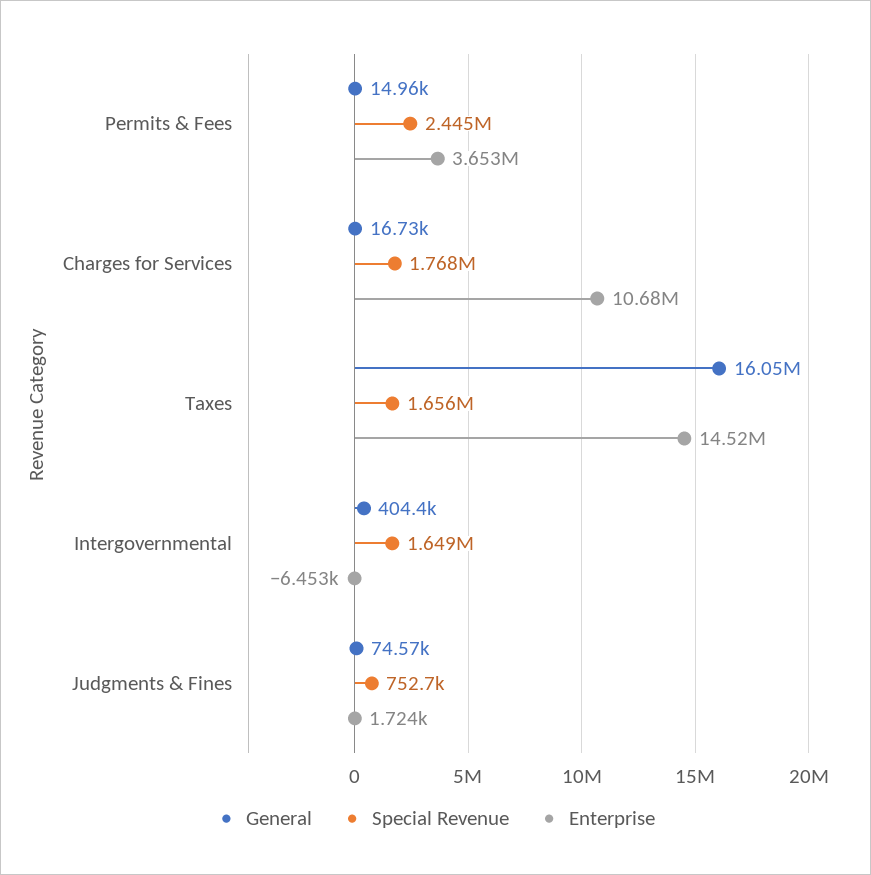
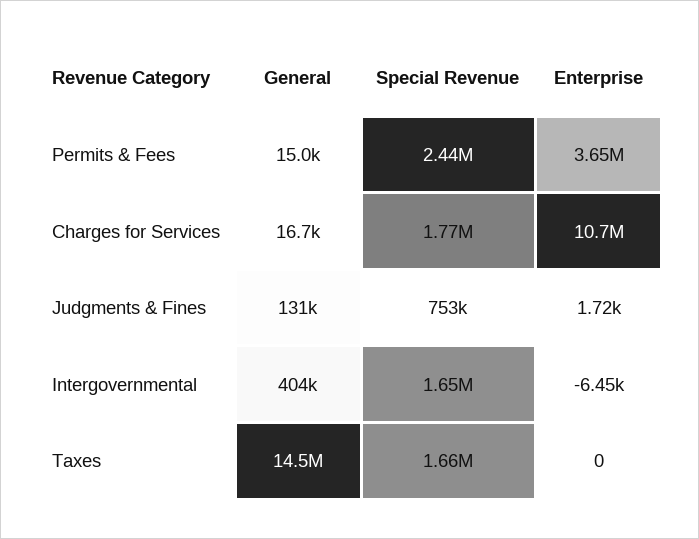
General, Taxes: 16050000 -> 14500000
Enterprise, Taxes: 14520000 -> 0
General, Judgments & Fines: 74570 -> 131000

